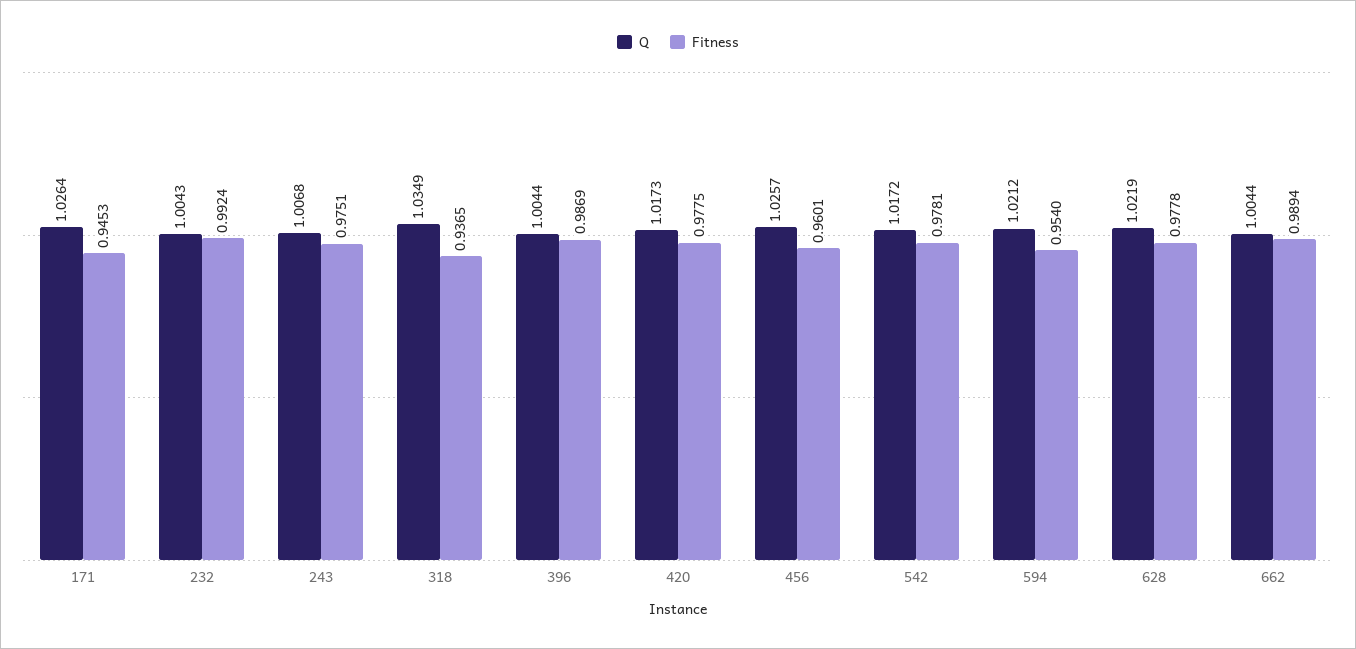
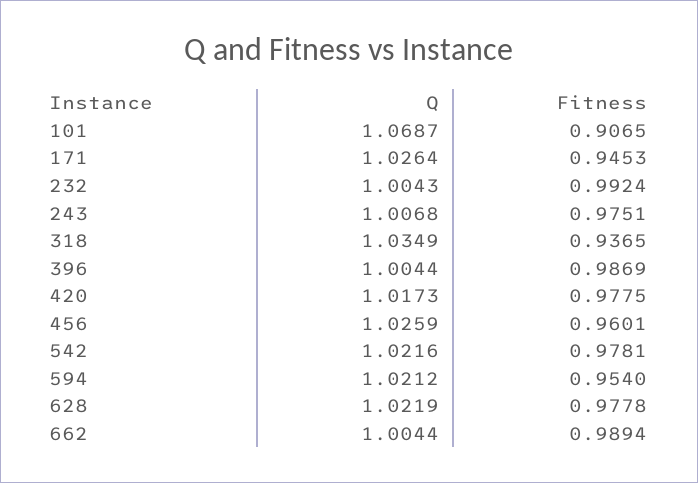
Q, 456: 1.0257 -> 1.0259
Q, 542: 1.0172 -> 1.0216
Q, 101: none -> 1.0687
Fitness, 101: none -> 0.9065

